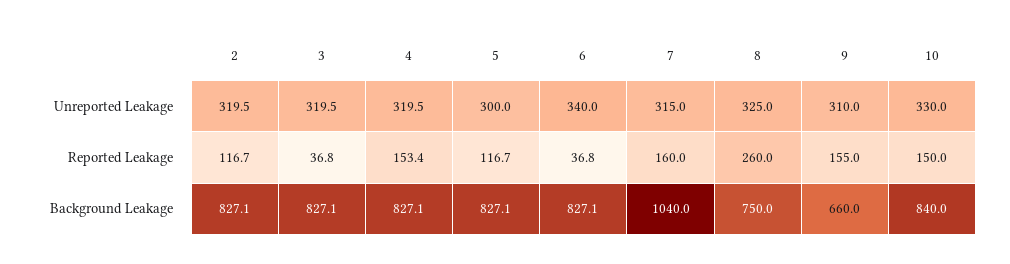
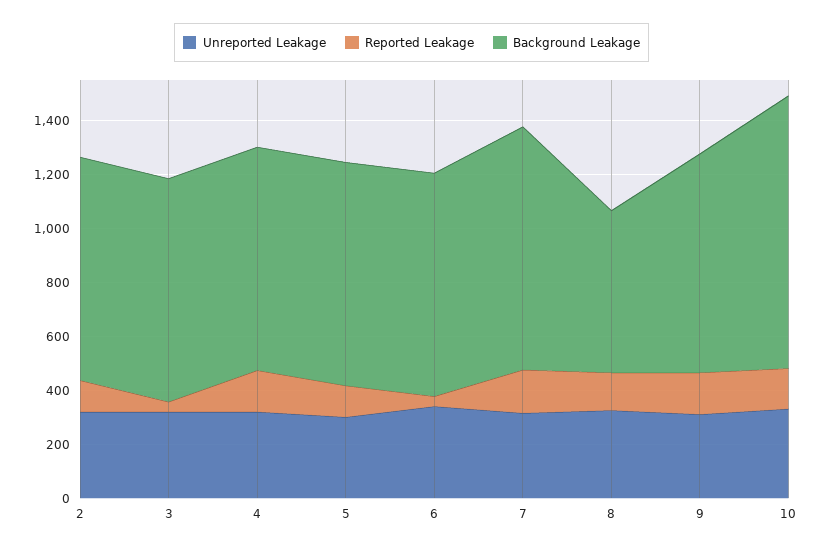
Reported Leakage, 8: 260 -> 150
Background Leakage, 7: 1040 -> 900
Background Leakage, 8: 750 -> 600
Background Leakage, 9: 660 -> 800
Background Leakage, 10: 840 -> 1000

